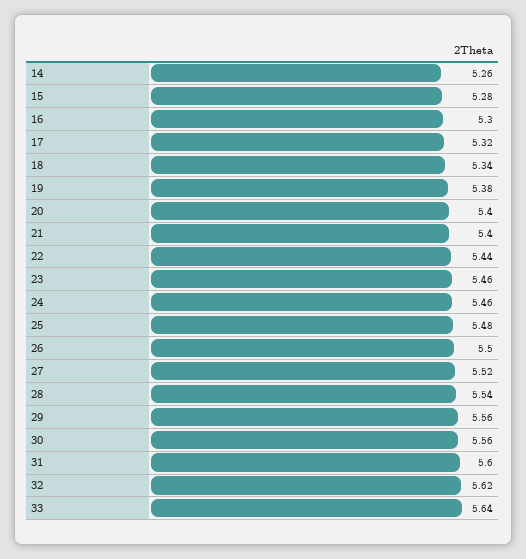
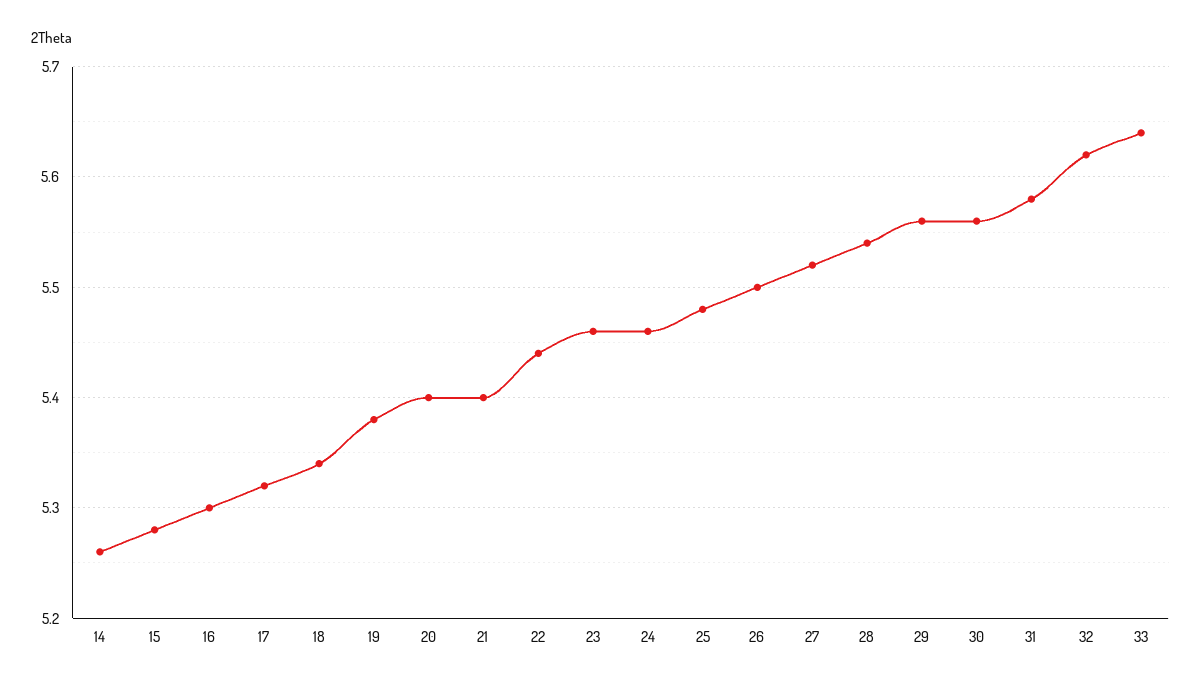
31: 5.6 -> 5.58

